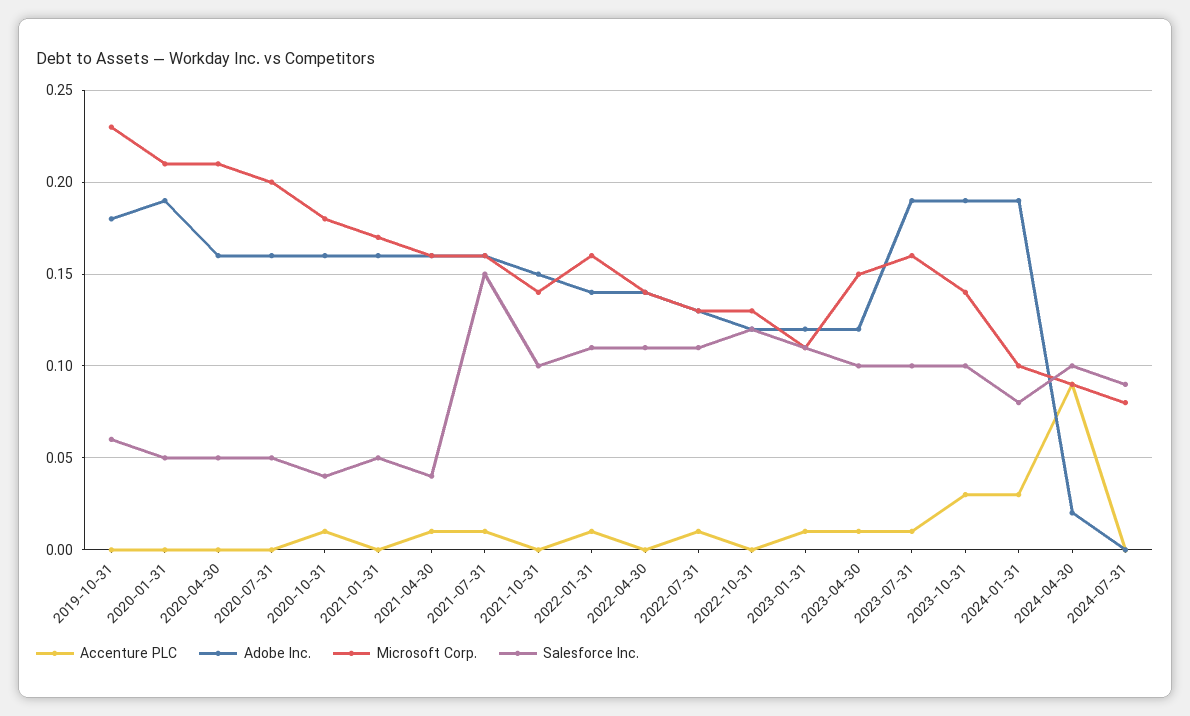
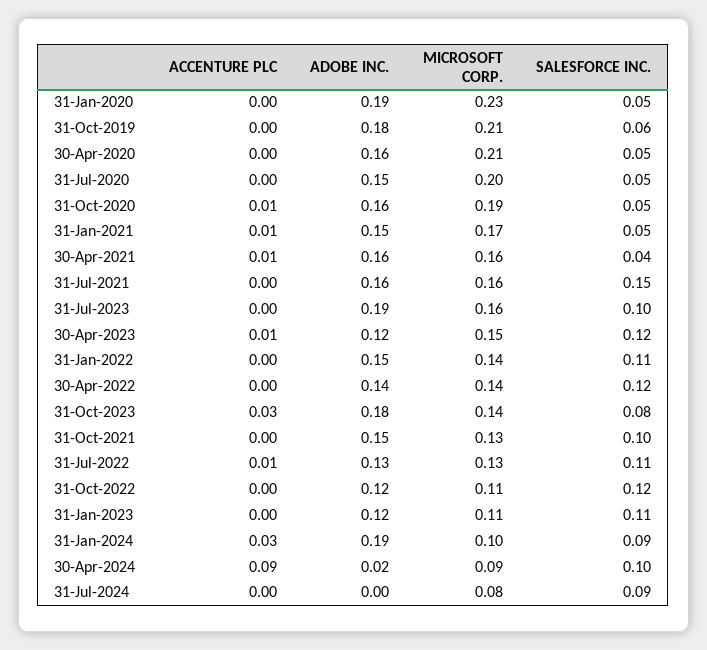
Microsoft Corp., 2019-10-31: 0.23 -> 0.21
Microsoft Corp., 2020-01-31: 0.21 -> 0.23
Adobe Inc., 2020-07-31: 0.16 -> 0.15
Microsoft Corp., 2020-10-31: 0.18 -> 0.19
Salesforce Inc., 2020-10-31: 0.04 -> 0.05
Accenture PLC, 2021-01-31: 0 -> 0.01
Adobe Inc., 2021-01-31: 0.16 -> 0.15
Accenture PLC, 2021-07-31: 0.01 -> 0
Microsoft Corp., 2021-10-31: 0.14 -> 0.13
Accenture PLC, 2022-01-31: 0.01 -> 0
Adobe Inc., 2022-01-31: 0.14 -> 0.15
Microsoft Corp., 2022-01-31: 0.16 -> 0.14
Salesforce Inc., 2022-04-30: 0.11 -> 0.12
Microsoft Corp., 2022-10-31: 0.13 -> 0.11
Accenture PLC, 2023-01-31: 0.01 -> 0
Salesforce Inc., 2023-04-30: 0.1 -> 0.12
Accenture PLC, 2023-07-31: 0.01 -> 0
Adobe Inc., 2023-10-31: 0.19 -> 0.18
Salesforce Inc., 2023-10-31: 0.1 -> 0.08
Salesforce Inc., 2024-01-31: 0.08 -> 0.09

